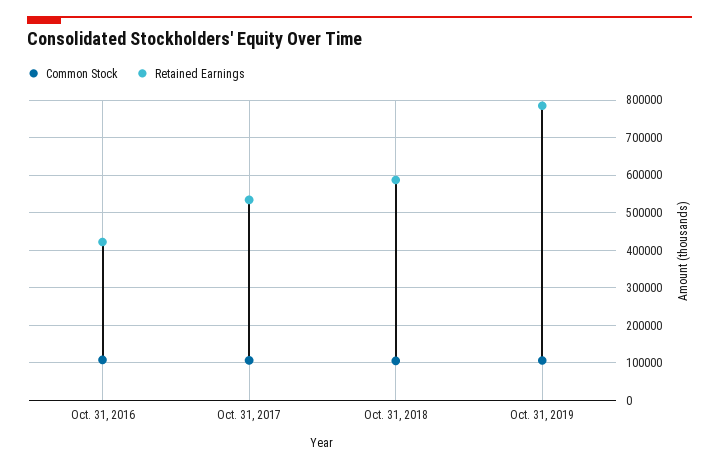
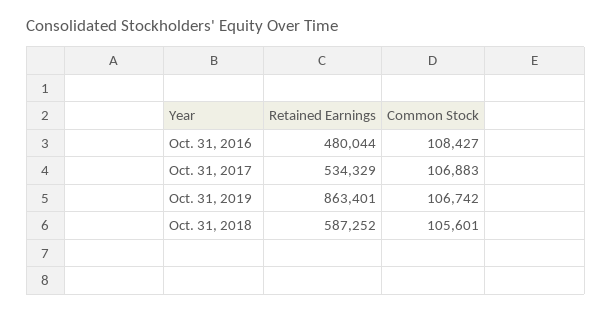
Retained Earnings, Oct. 31, 2016: 420000 -> 480044
Retained Earnings, Oct. 31, 2019: 780000 -> 863401

